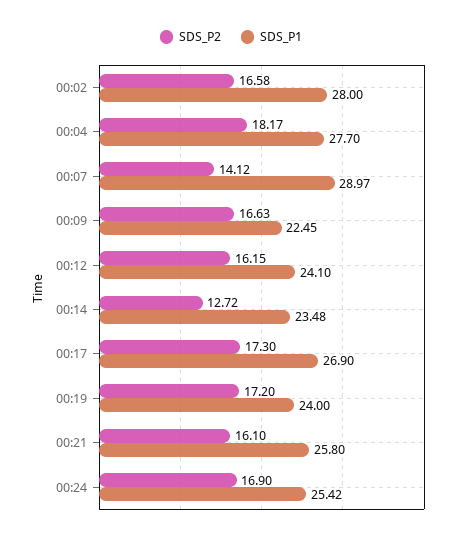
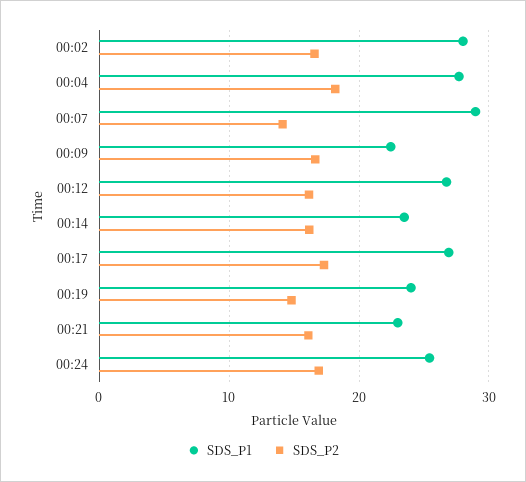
SDS_P1, 00:12: 24.1 -> 27
SDS_P2, 00:14: 12.72 -> 16
SDS_P2, 00:19: 17.2 -> 15
SDS_P1, 00:21: 25.8 -> 23

